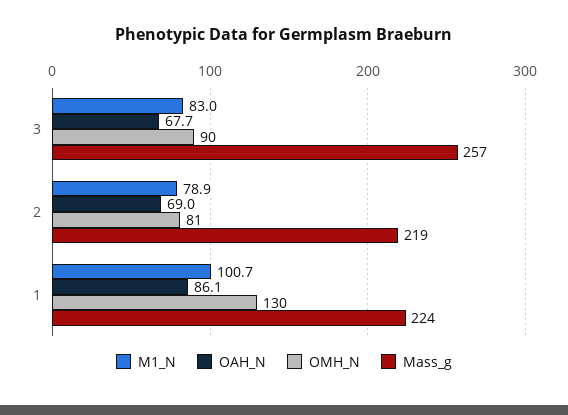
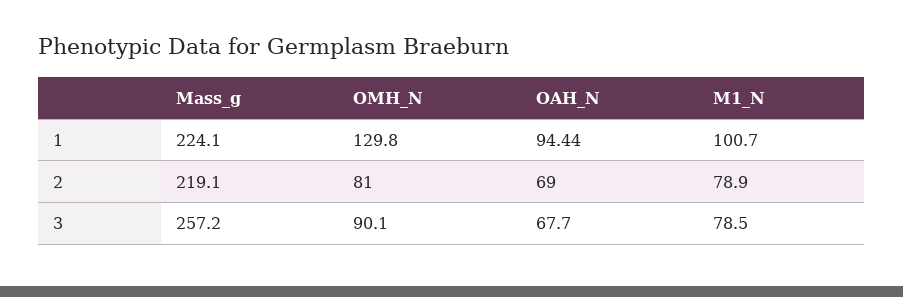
M1_N, 3: 83 -> 78.5
OAH_N, 1: 86.1 -> 94.44

